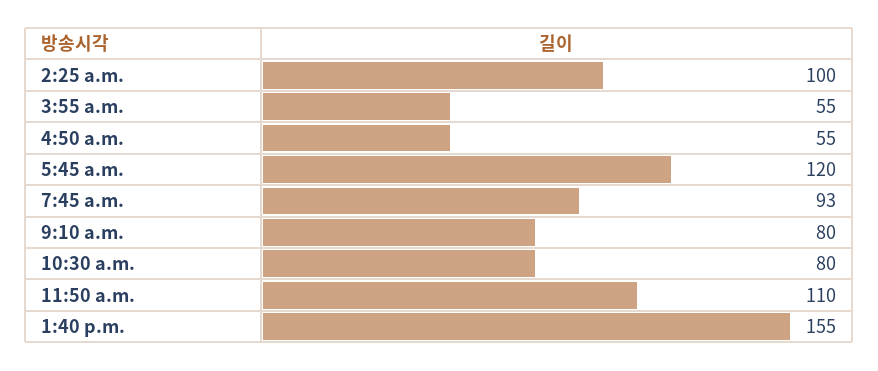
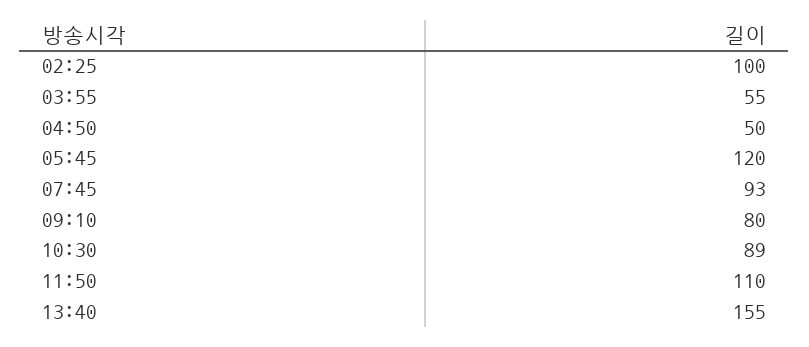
4:50 a.m.: 55 -> 50
10:30 a.m.: 80 -> 89

